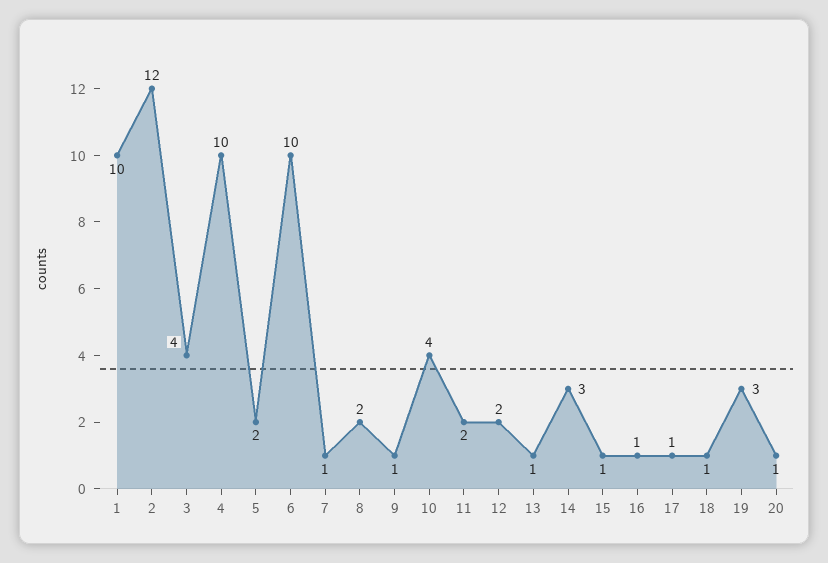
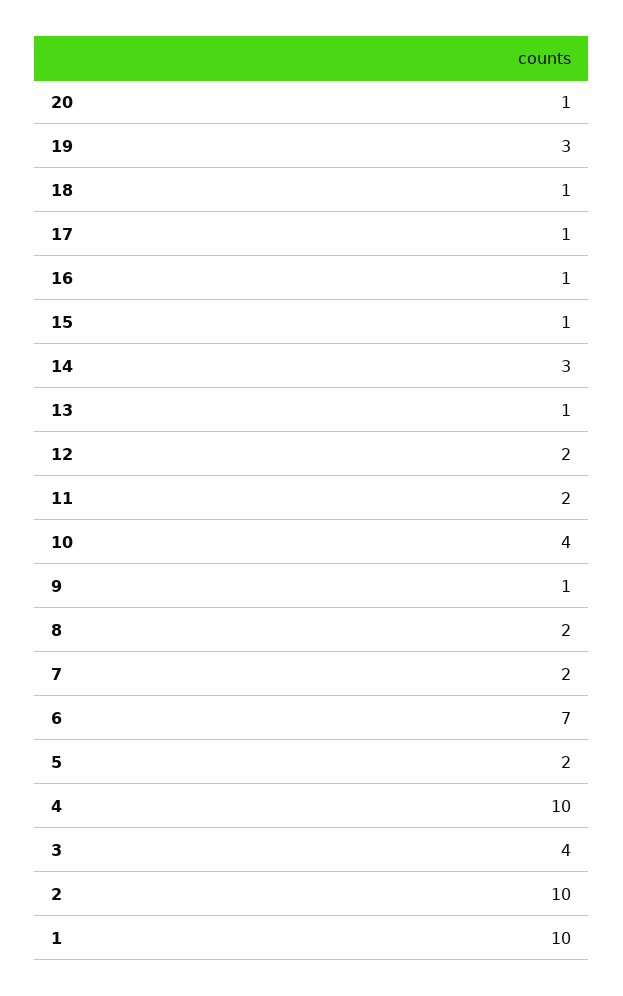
2: 12 -> 10
6: 10 -> 7
7: 1 -> 2

